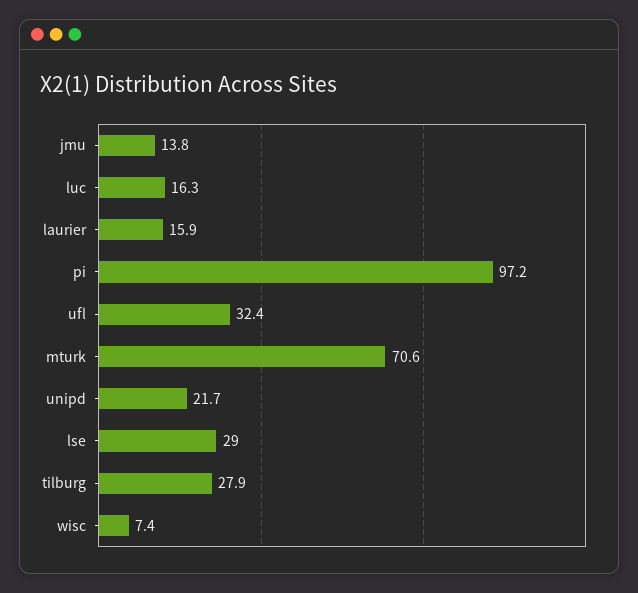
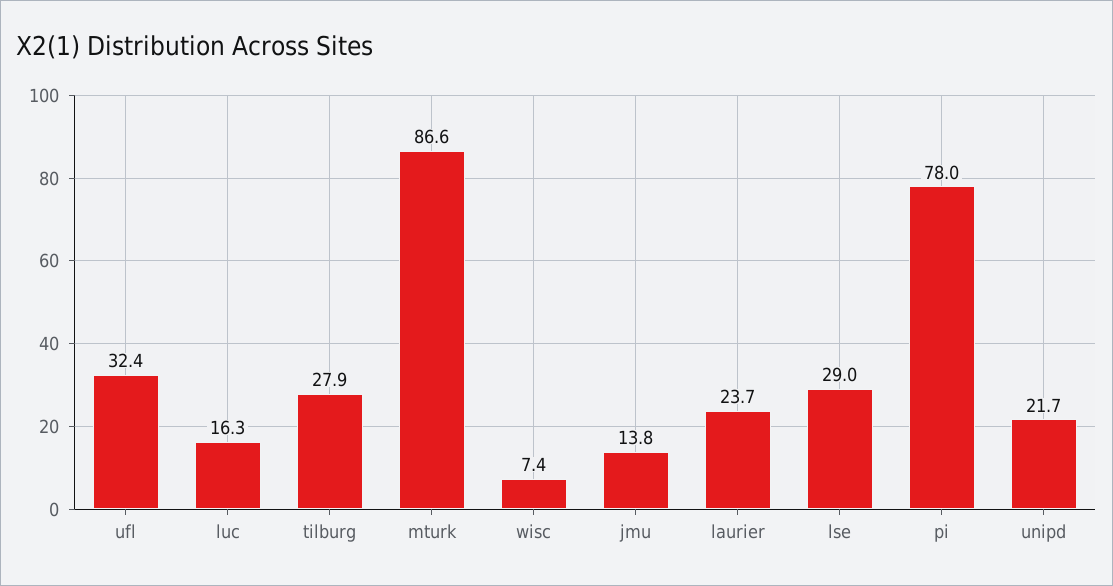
laurier: 15.9 -> 23.7
pi: 97.2 -> 78
mturk: 70.6 -> 86.6

